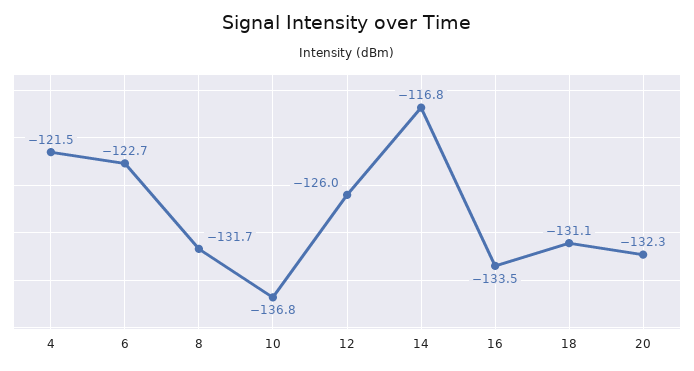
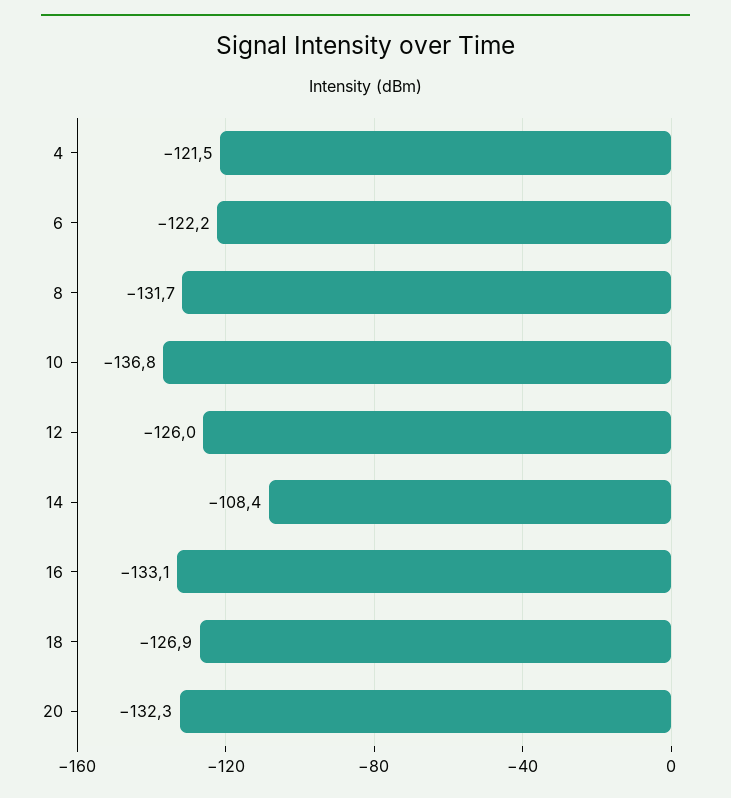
6: -122.7 -> -122.2
14: -116.8 -> -108.4
16: -133.5 -> -133.1
18: -131.1 -> -126.9

